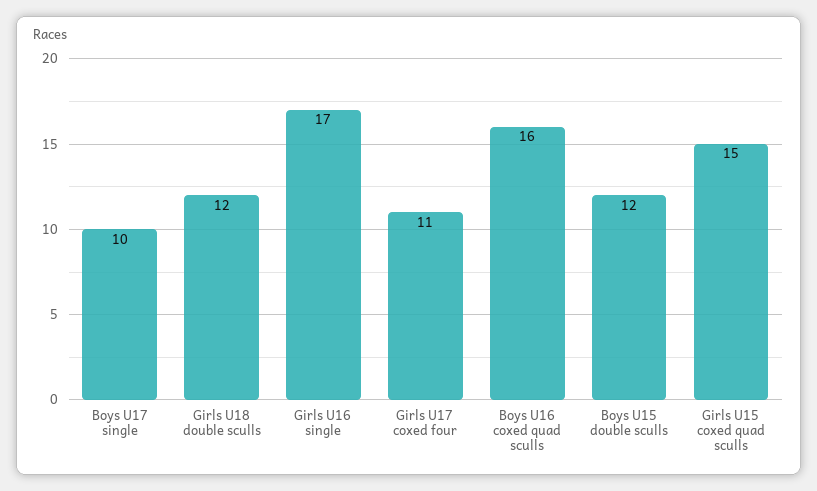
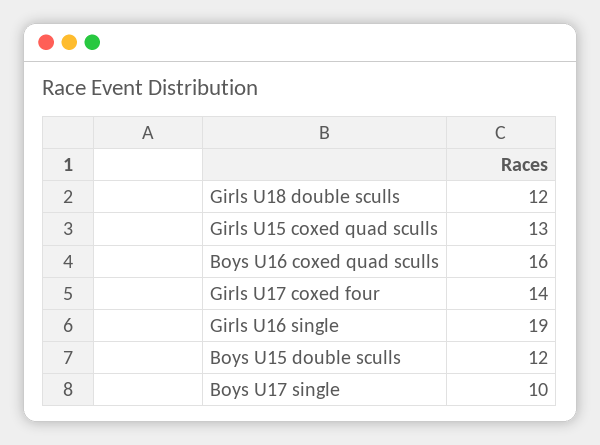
Girls U16 single: 17 -> 19
Girls U17 coxed four: 11 -> 14
Girls U15 coxed quad sculls: 15 -> 13

